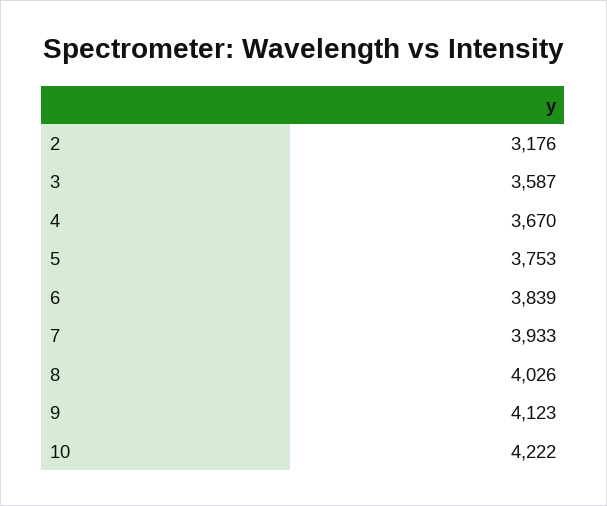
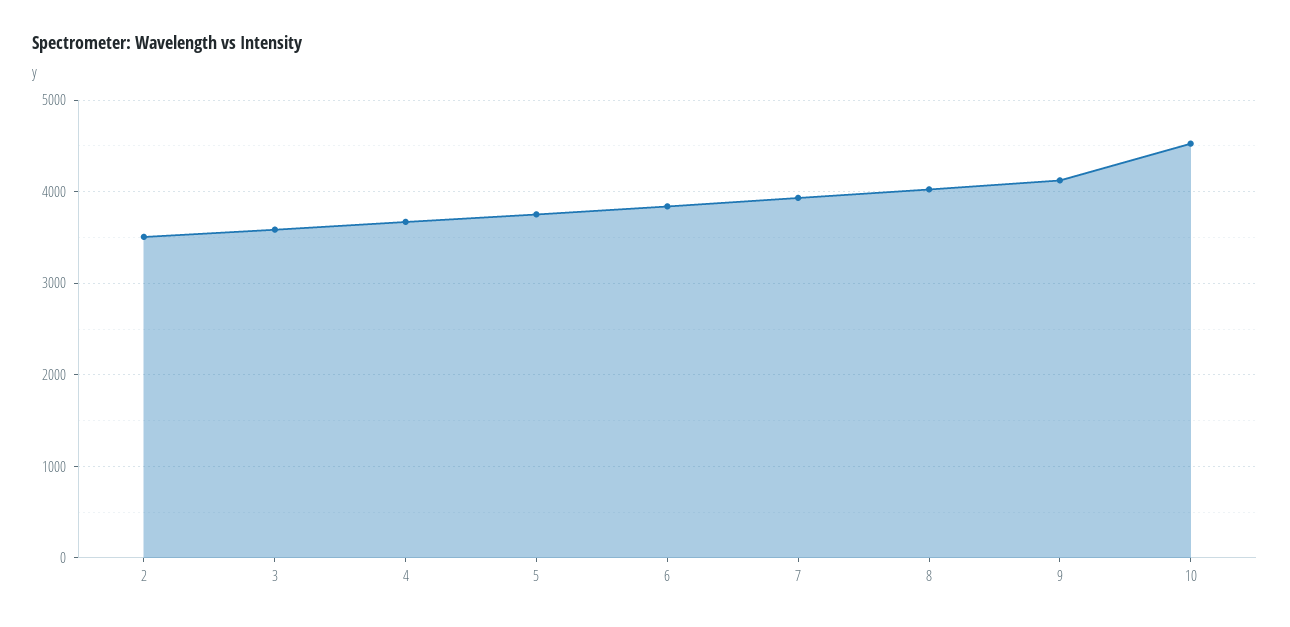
2: 3176 -> 3500
10: 4222 -> 4500

